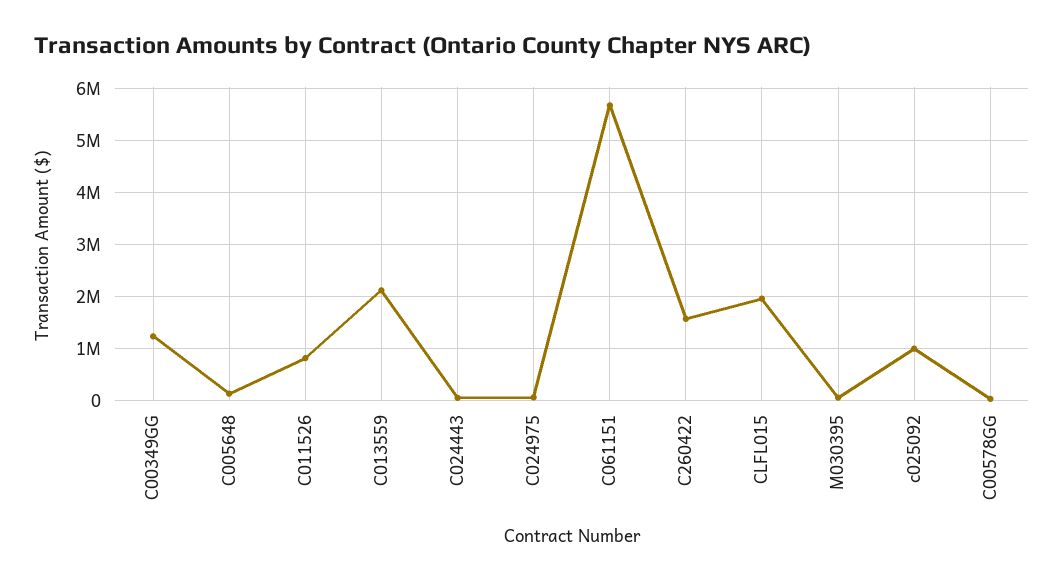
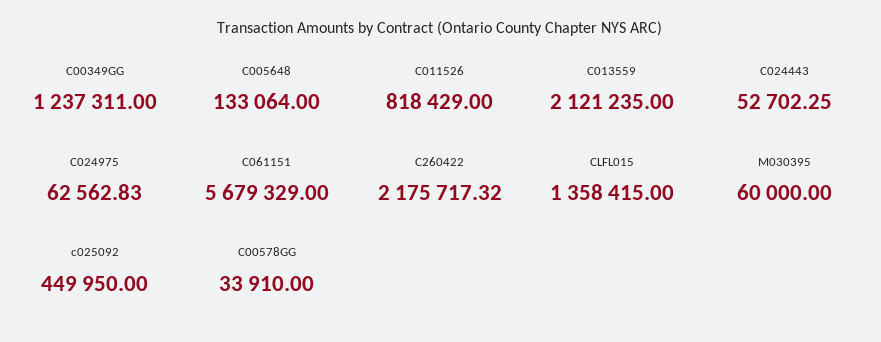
C260422: 1600000 -> 2175717.32
CLFL015: 2000000 -> 1358415
c025092: 1000000 -> 449950

